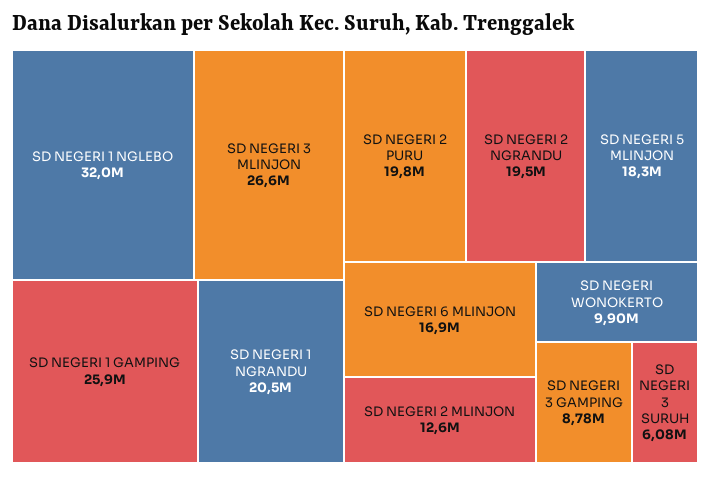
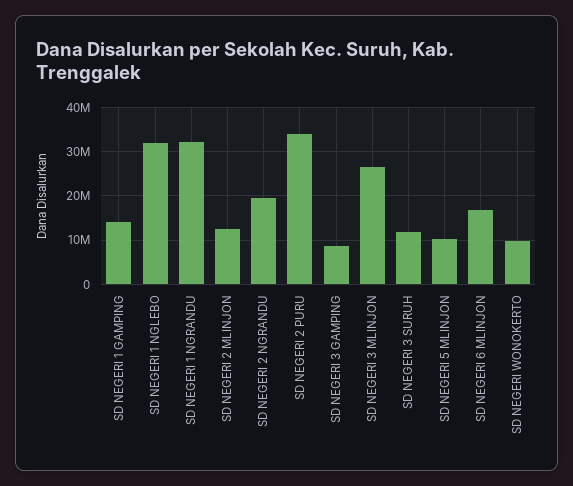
SD NEGERI 1 GAMPING: 25900000 -> 14000000
SD NEGERI 1 NGRANDU: 20500000 -> 32000000
SD NEGERI 2 PURU: 19800000 -> 34000000
SD NEGERI 5 MLINJON: 18300000 -> 10000000
SD NEGERI 3 SURUH: 6080000 -> 12000000

